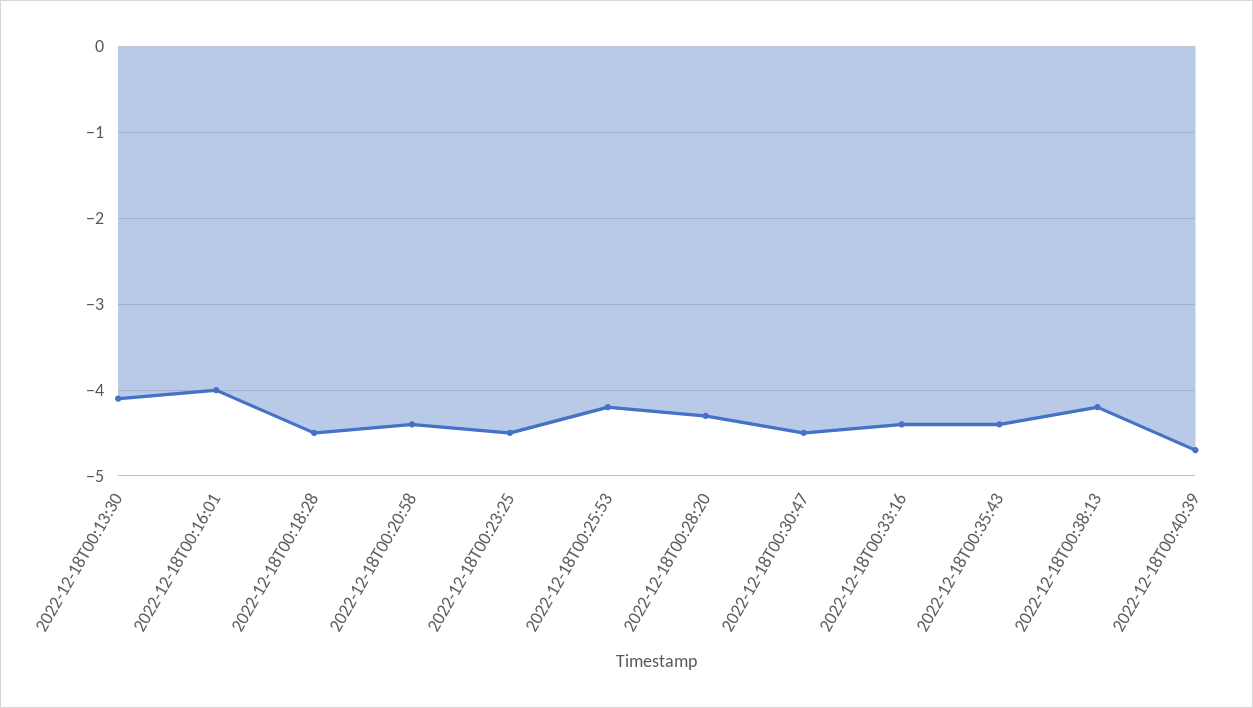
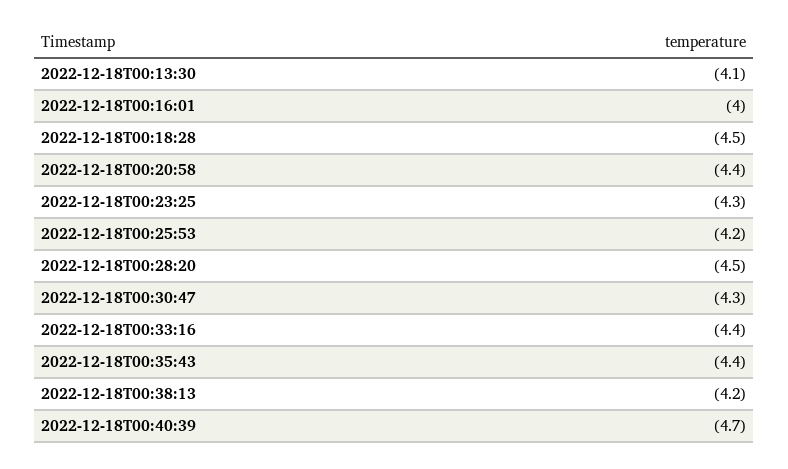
2022-12-18T00:23:25: -4.5 -> -4.3
2022-12-18T00:28:20: -4.3 -> -4.5
2022-12-18T00:30:47: -4.5 -> -4.3

